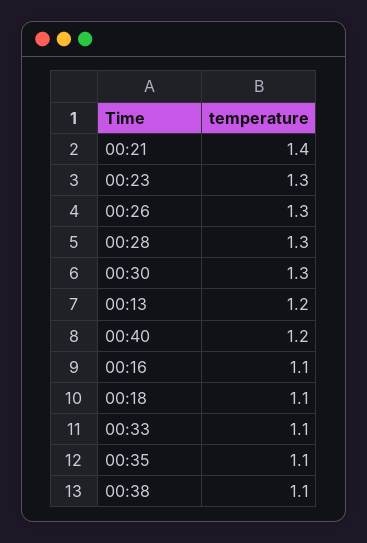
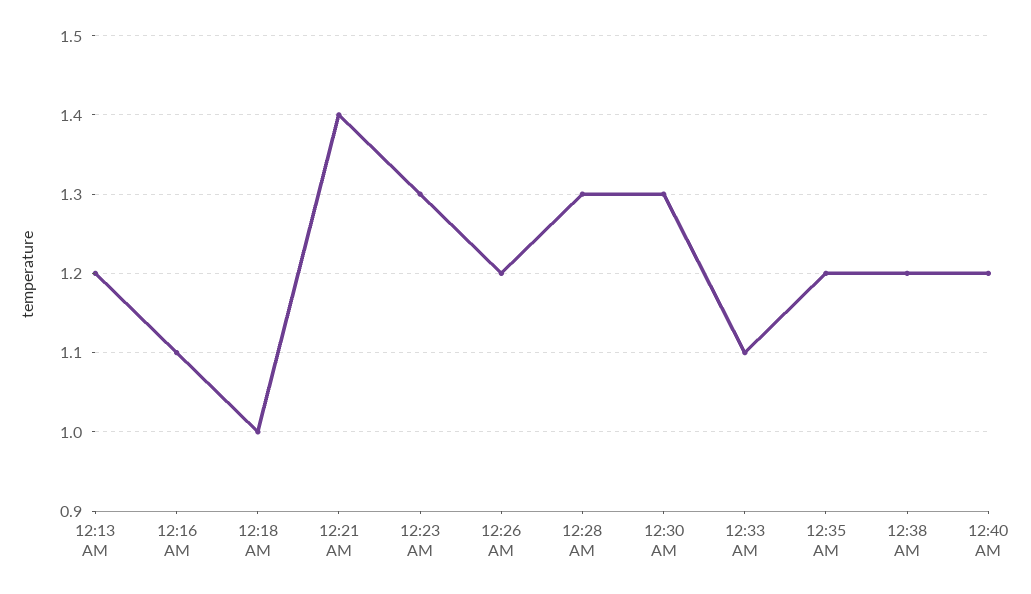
00:26: 1.3 -> 1.2
00:18: 1.1 -> 1
00:35: 1.1 -> 1.2
00:38: 1.1 -> 1.2

